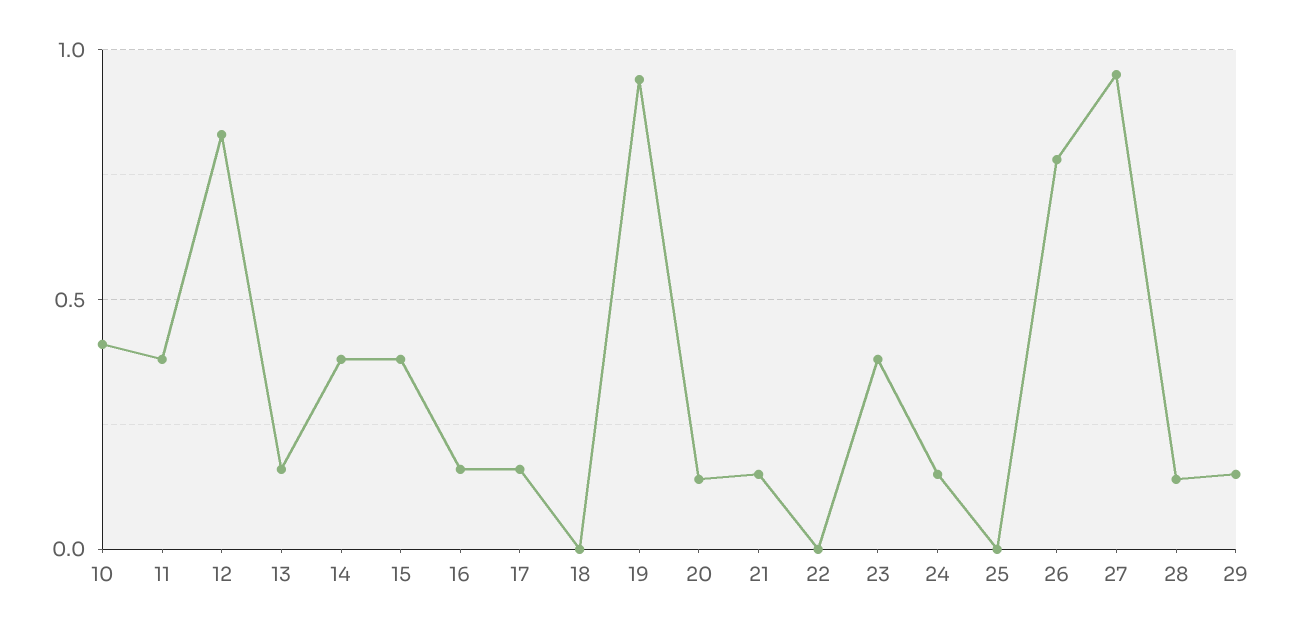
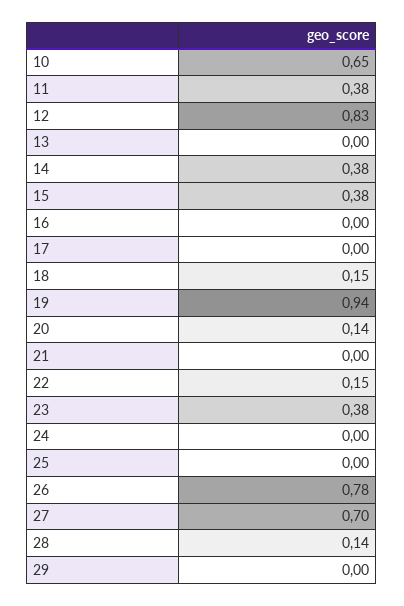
10: 0.4 -> 0.65
13: 0.15 -> 0
16: 0.15 -> 0
17: 0.15 -> 0
18: 0 -> 0.15
21: 0.15 -> 0
22: 0 -> 0.15
24: 0.15 -> 0
27: 0.95 -> 0.7
29: 0.15 -> 0

